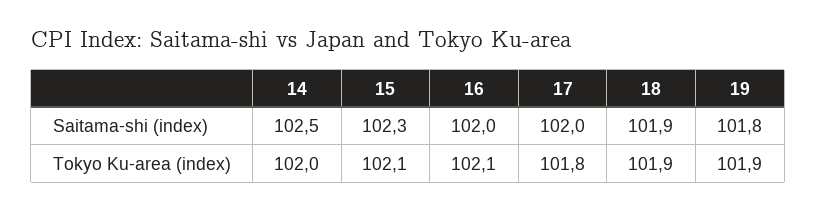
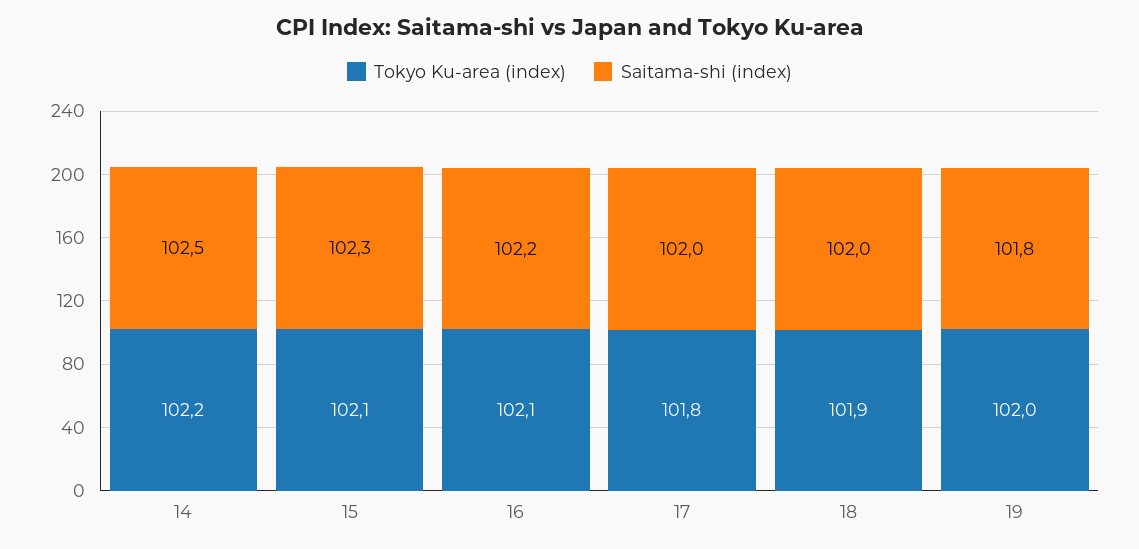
Saitama-shi (index), 16: 102 -> 102.2
Saitama-shi (index), 18: 101.9 -> 102
Tokyo Ku-area (index), 14: 102 -> 102.2
Tokyo Ku-area (index), 19: 101.9 -> 102

